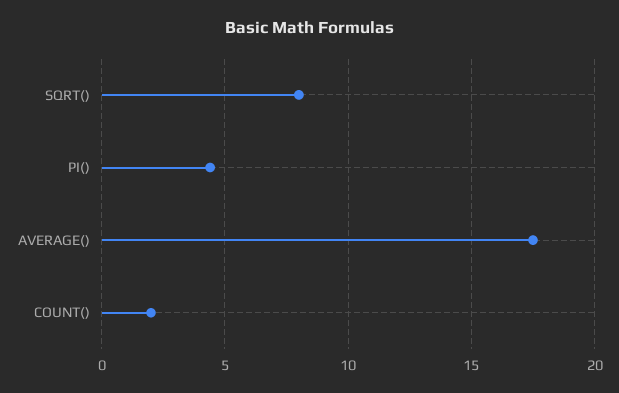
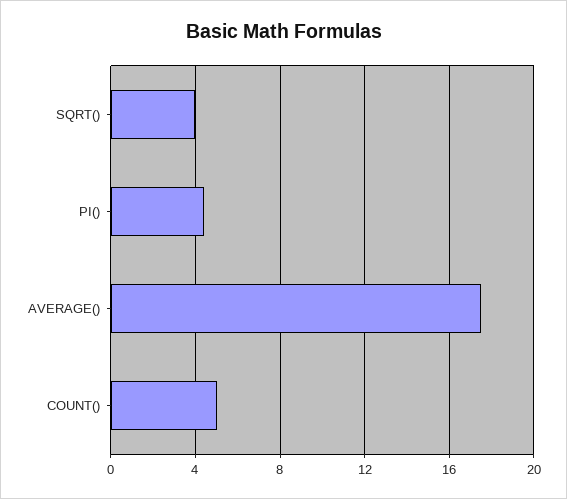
SQRT(): 8 -> 4
COUNT(): 2 -> 5

